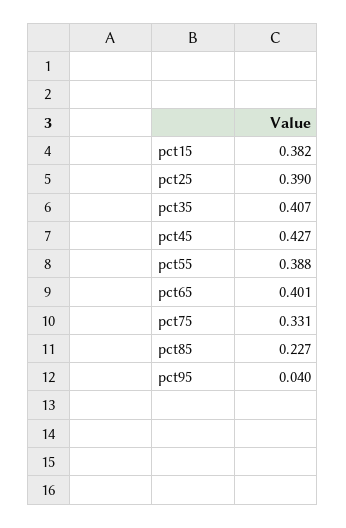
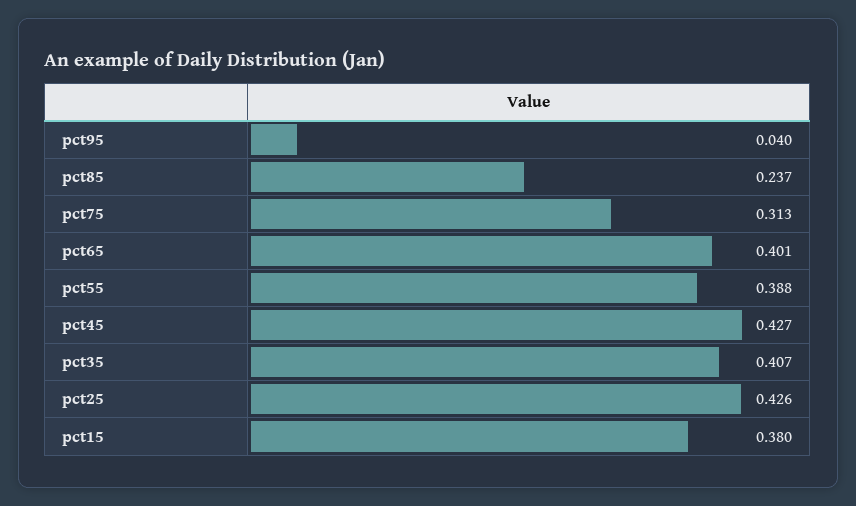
pct15: 0.382 -> 0.38
pct25: 0.39 -> 0.426
pct75: 0.331 -> 0.313
pct85: 0.227 -> 0.237

